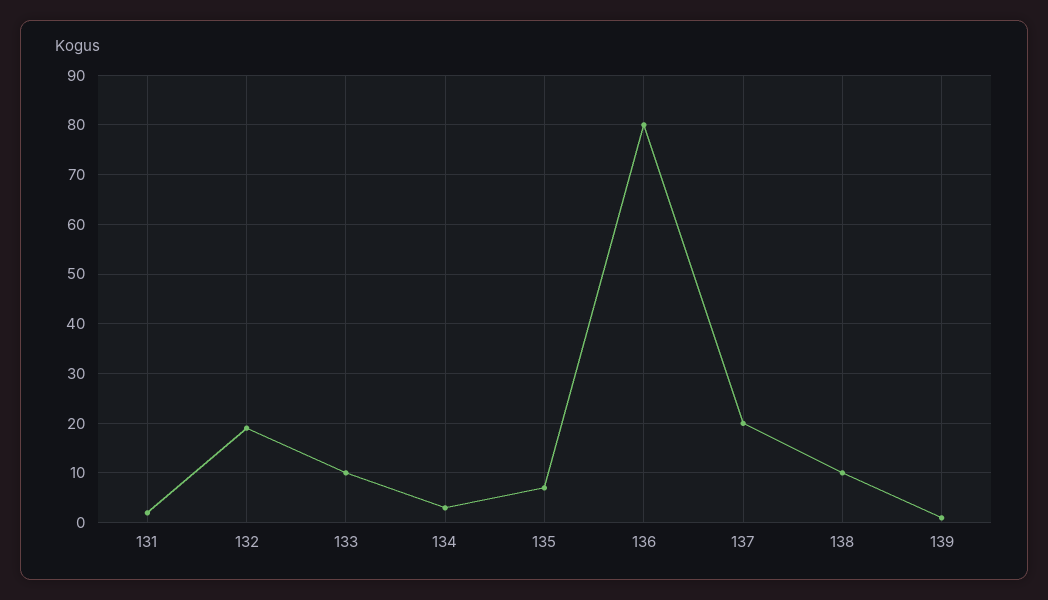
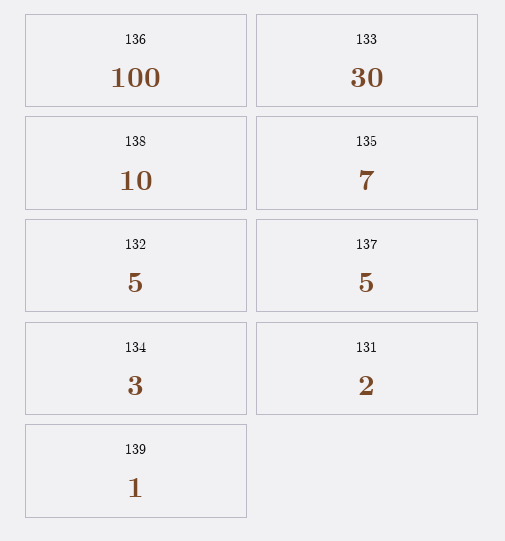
132: 20 -> 5
133: 10 -> 30
136: 80 -> 100
137: 20 -> 5

